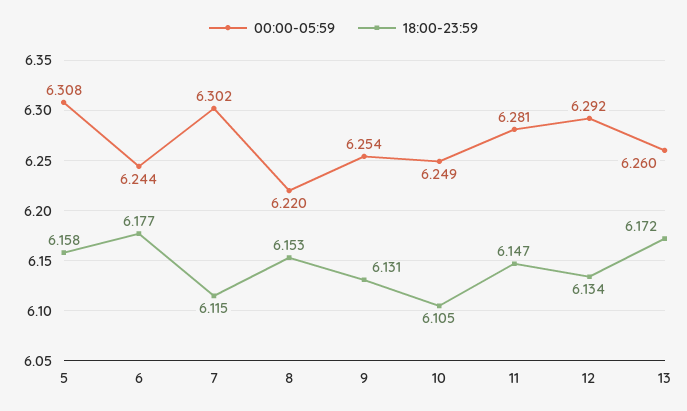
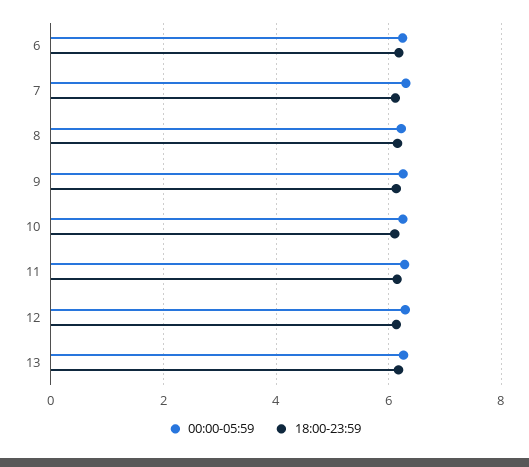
00:00-05:59, 5: 6.308 -> none
18:00-23:59, 5: 6.158 -> none

